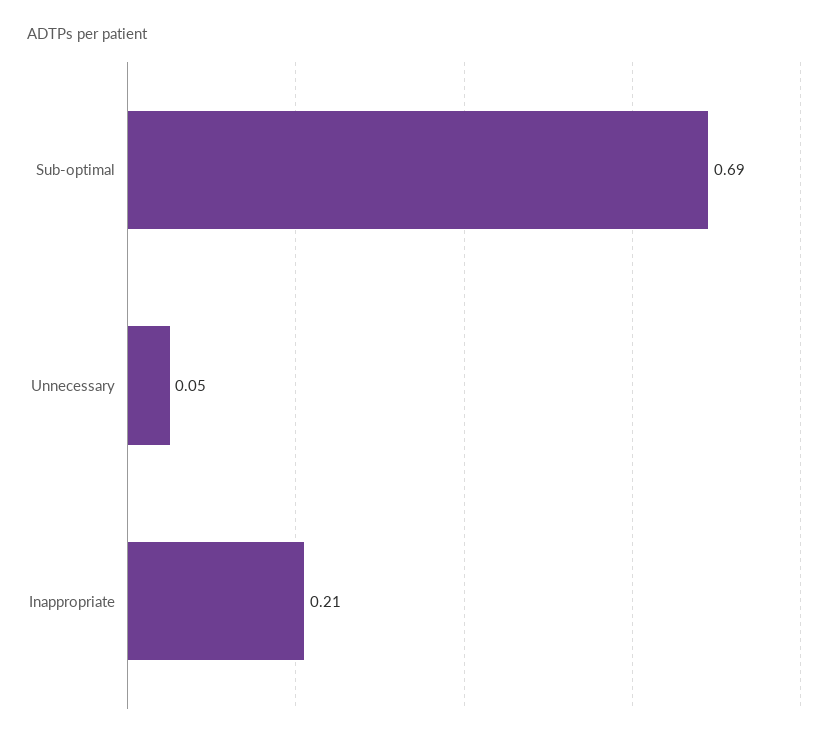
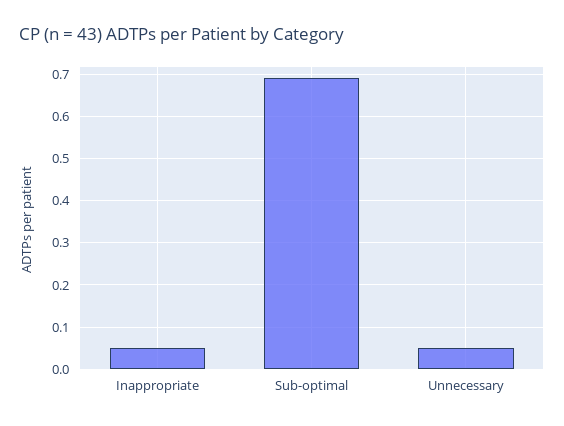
Inappropriate: 0.21 -> 0.05

